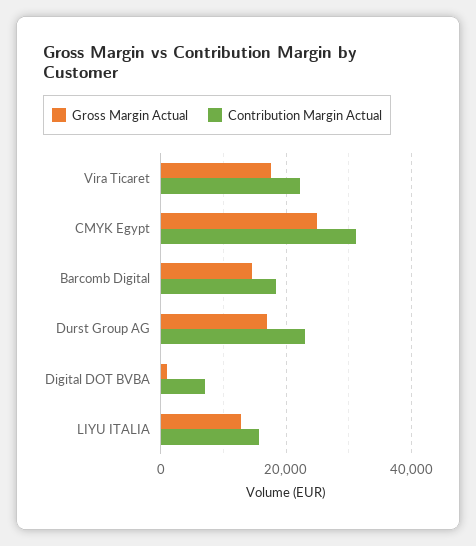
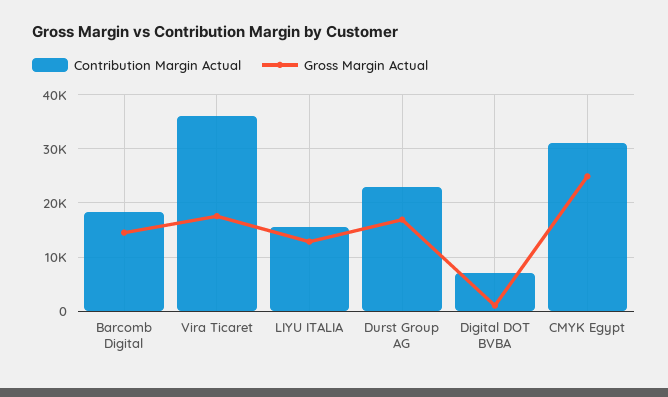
Contribution Margin Actual, Vira Ticaret: 22000 -> 36000

